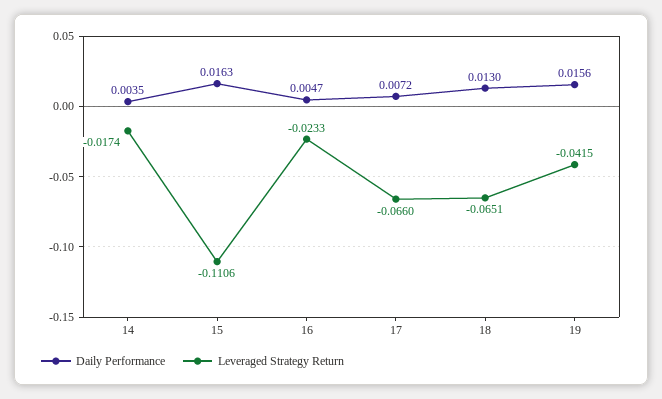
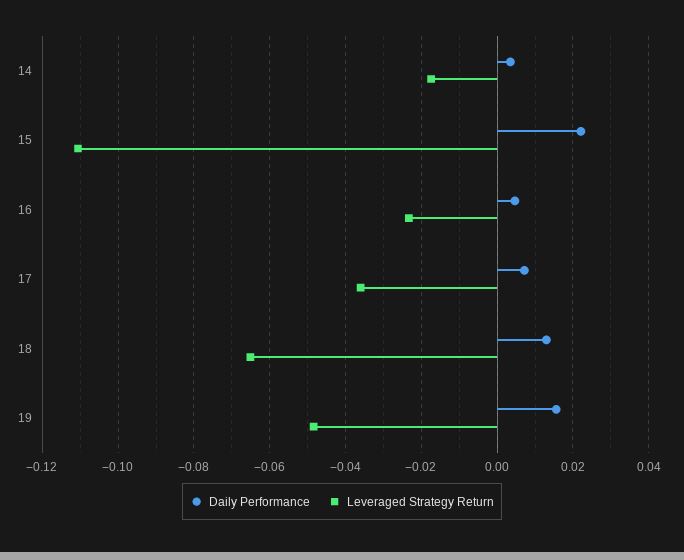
Daily Performance, 15: 0.0163 -> 0.022
Leveraged Strategy Return, 17: -0.066 -> -0.036
Leveraged Strategy Return, 19: -0.0415 -> -0.048

